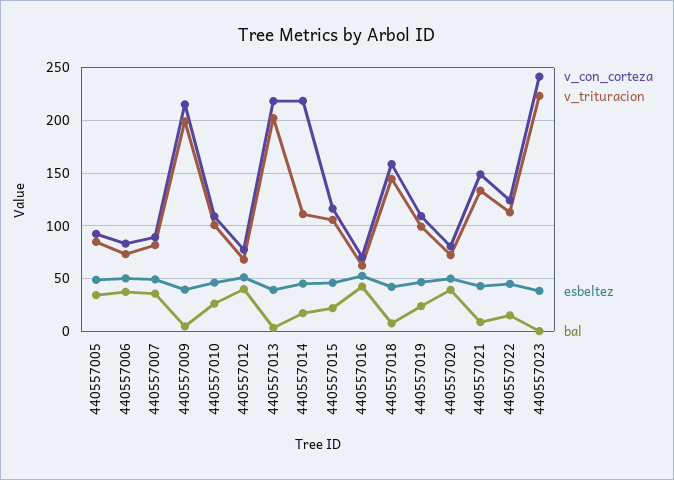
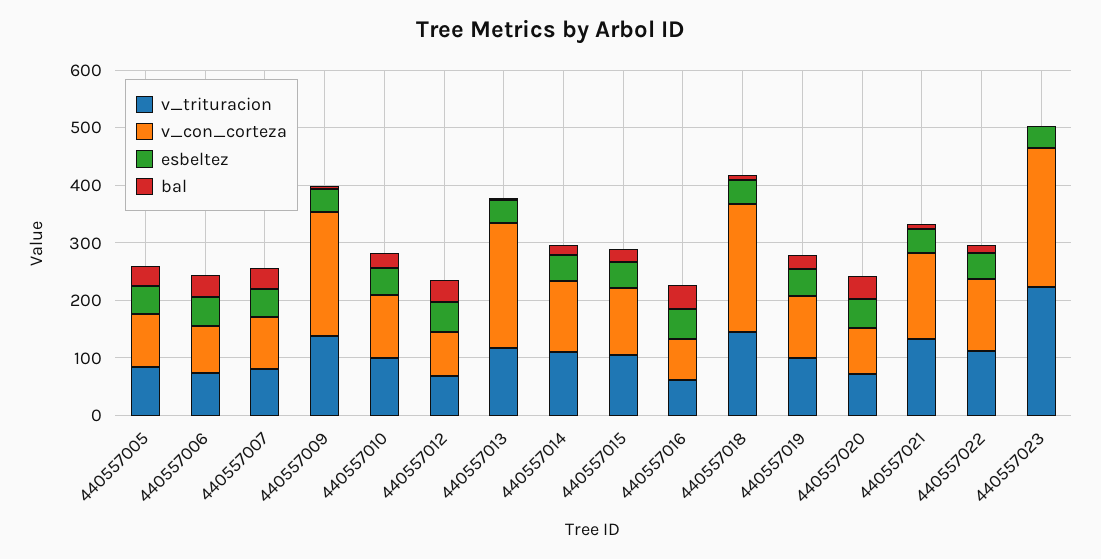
v_trituracion, 440557009: 200 -> 140
v_trituracion, 440557013: 200 -> 120
v_con_corteza, 440557014: 220 -> 120
v_con_corteza, 440557018: 160 -> 220

